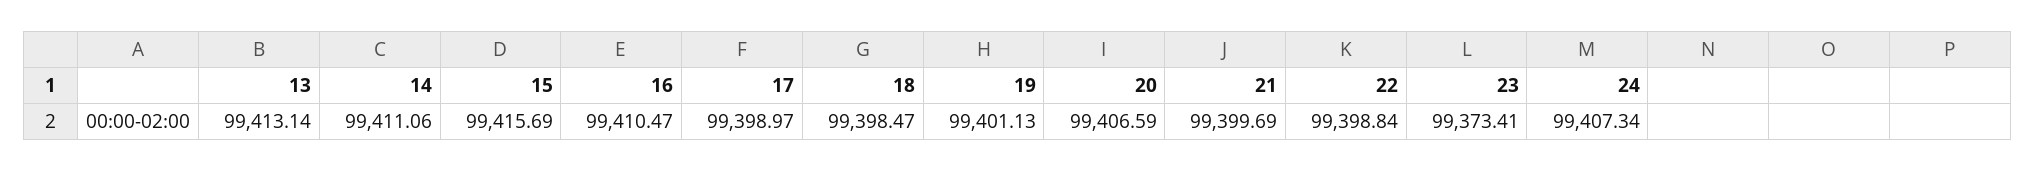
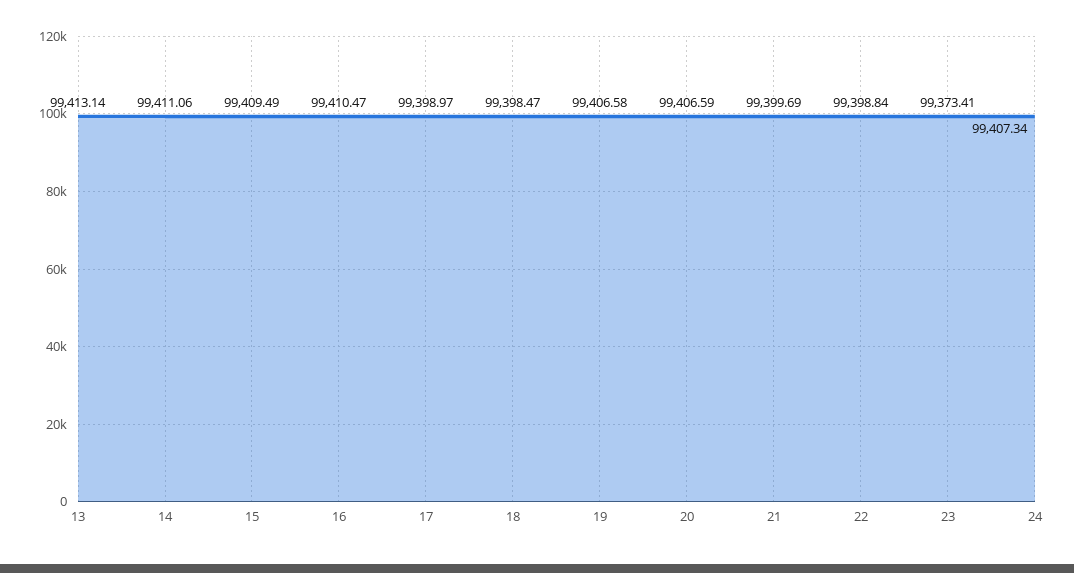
15: 99415.69 -> 99409.49
19: 99401.13 -> 99406.58

